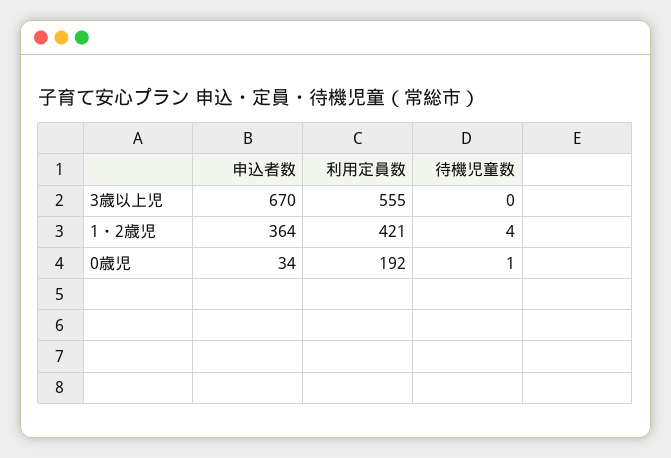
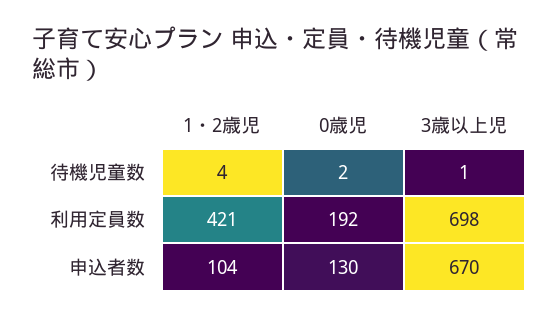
利用定員数, 3歳以上児: 555 -> 698
待機児童数, 3歳以上児: 0 -> 1
申込者数, 1・2歳児: 364 -> 104
申込者数, 0歳児: 34 -> 130
待機児童数, 0歳児: 1 -> 2

